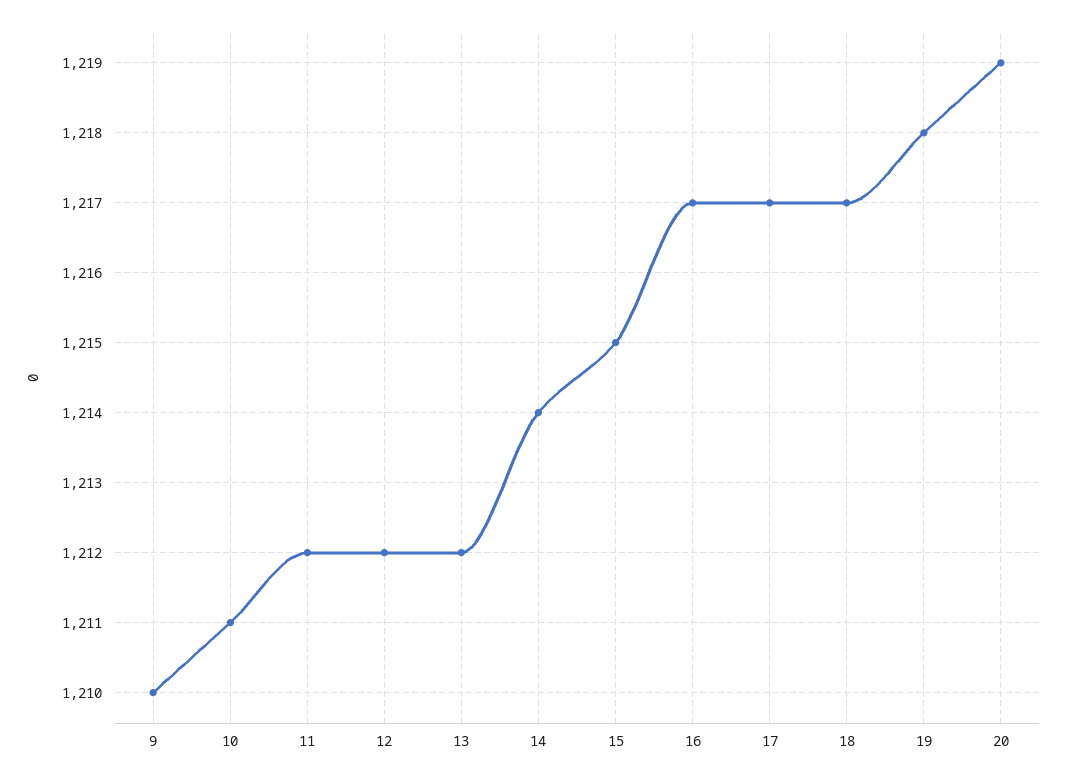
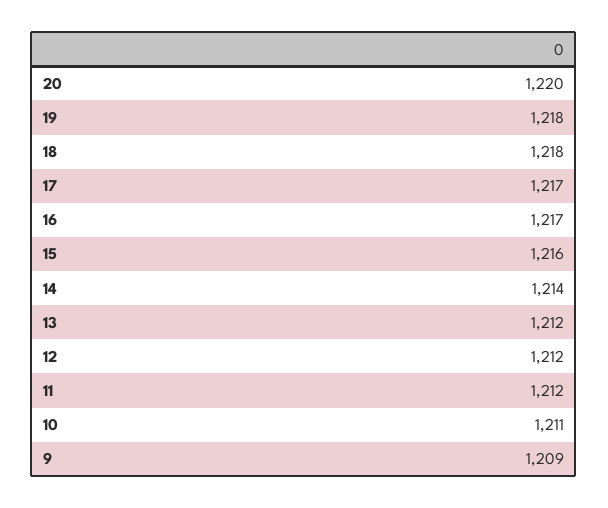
9: 1210 -> 1209
15: 1215 -> 1216
18: 1217 -> 1218
20: 1219 -> 1220

